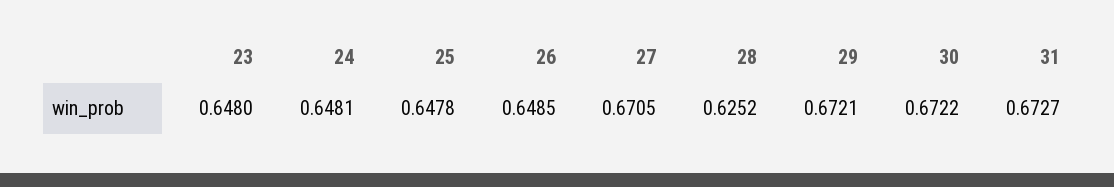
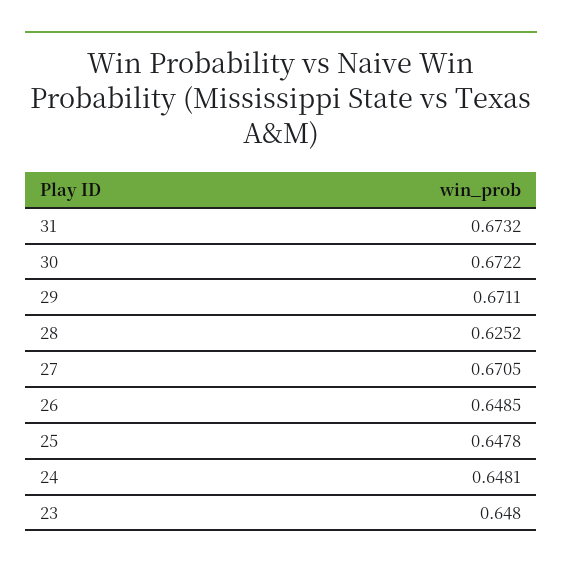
29: 0.6721 -> 0.6711
31: 0.6727 -> 0.6732

